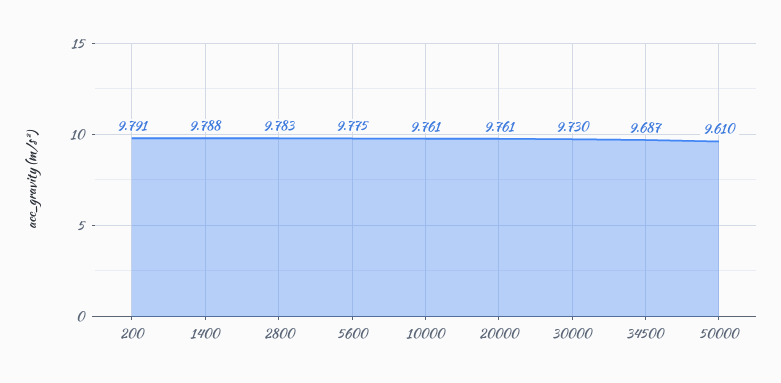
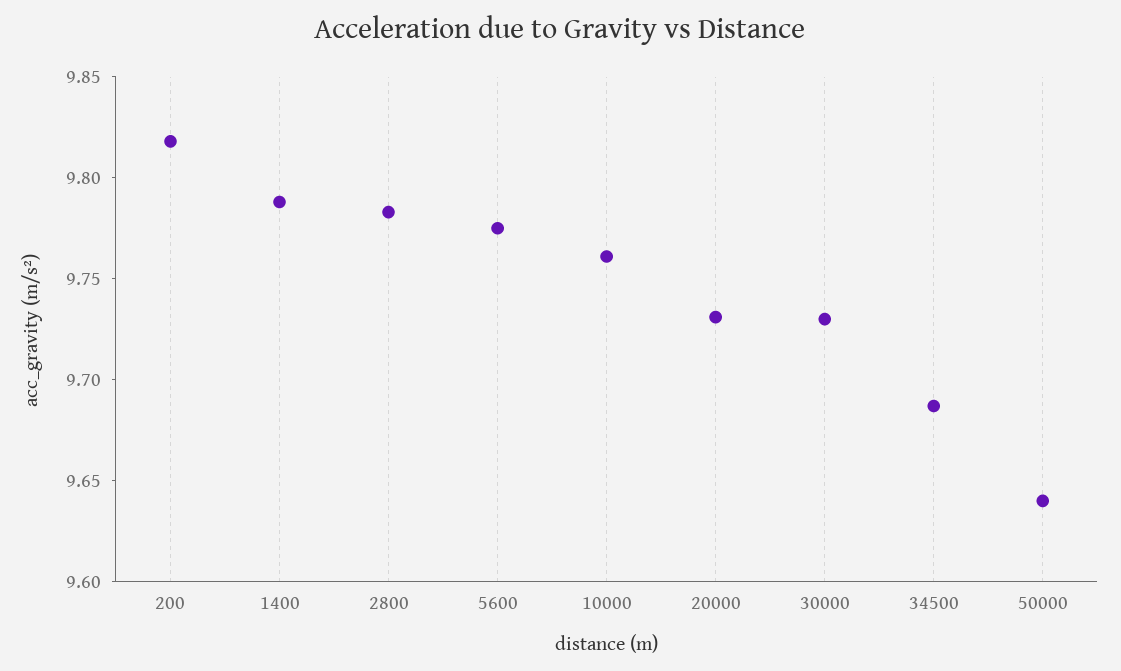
200: 9.791 -> 9.82
20000: 9.761 -> 9.73
50000: 9.61 -> 9.64

